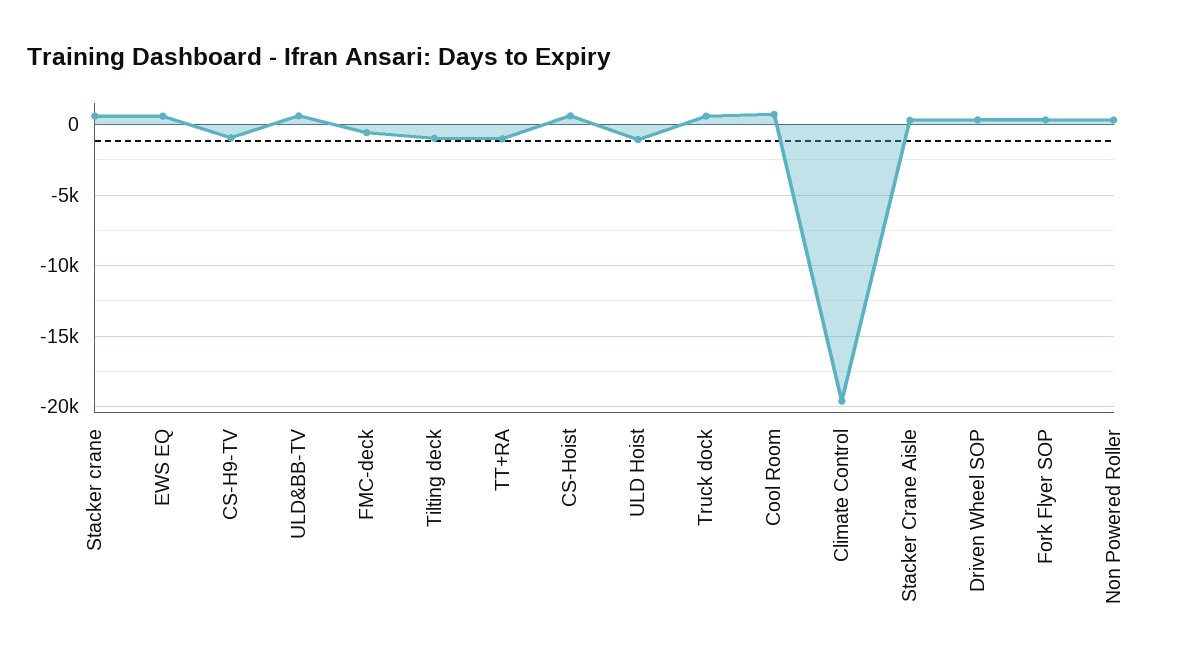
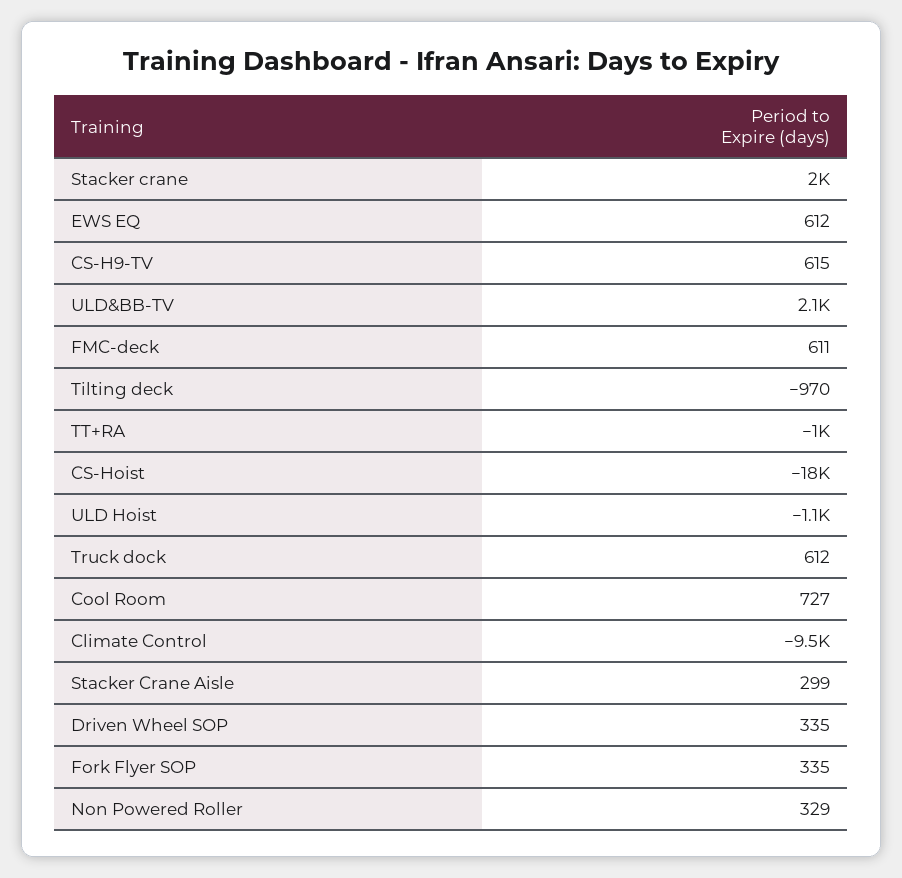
Stacker crane: 500 -> 2000
CS-H9-TV: -1000 -> 615
ULD&BB-TV: 500 -> 2100
FMC-deck: -500 -> 611
CS-Hoist: 500 -> -18000
Climate Control: -19500 -> -9500

